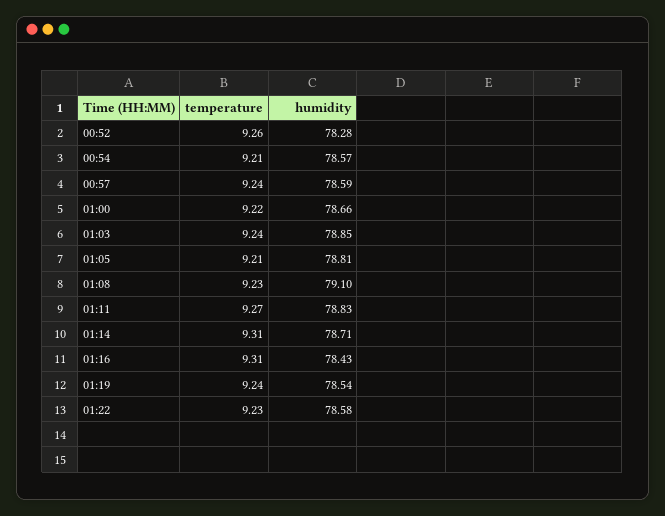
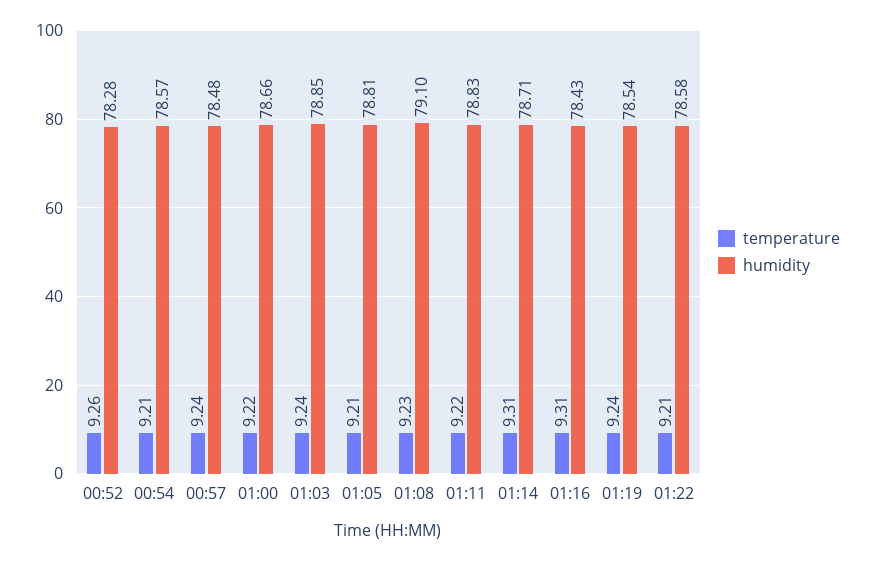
humidity, 00:57: 78.59 -> 78.48
temperature, 01:11: 9.27 -> 9.22
temperature, 01:22: 9.23 -> 9.21

